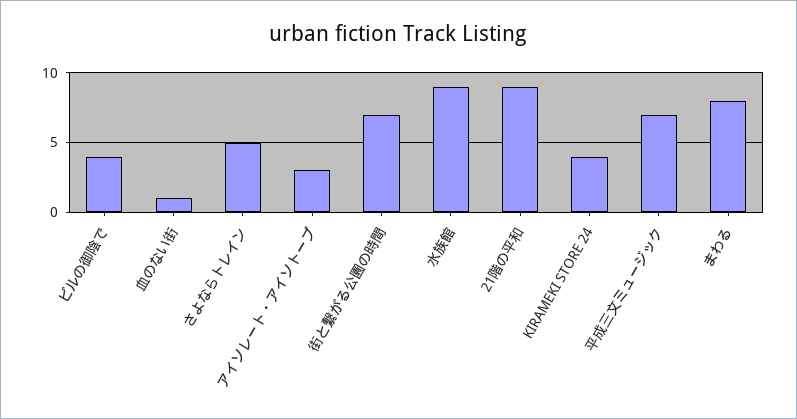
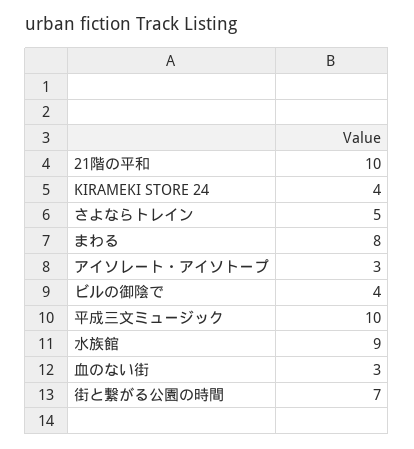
血のない街: 1 -> 3
21階の平和: 9 -> 10
平成三文ミュージック: 7 -> 10

